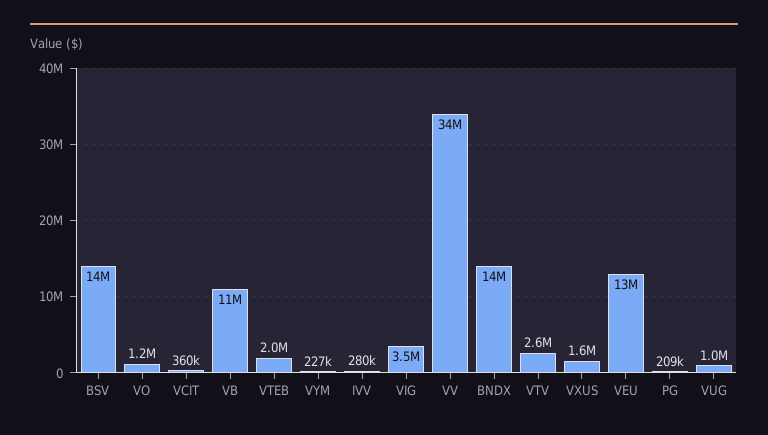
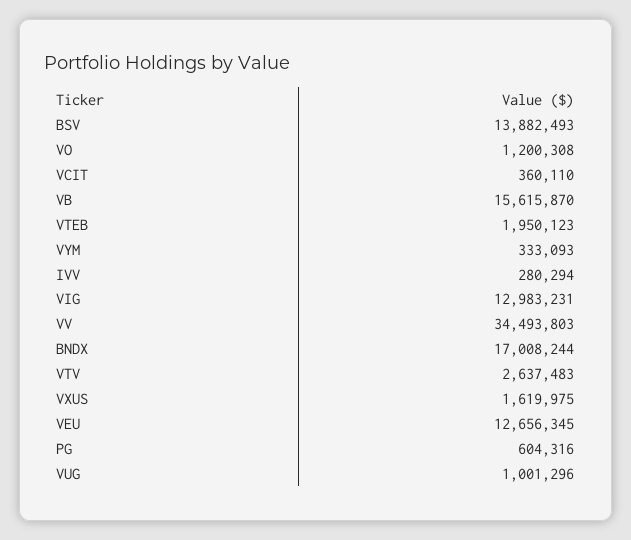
VB: 11000000 -> 15615870
VYM: 227000 -> 333093
VIG: 3500000 -> 12983231
BNDX: 14000000 -> 17008244
PG: 209000 -> 604316

